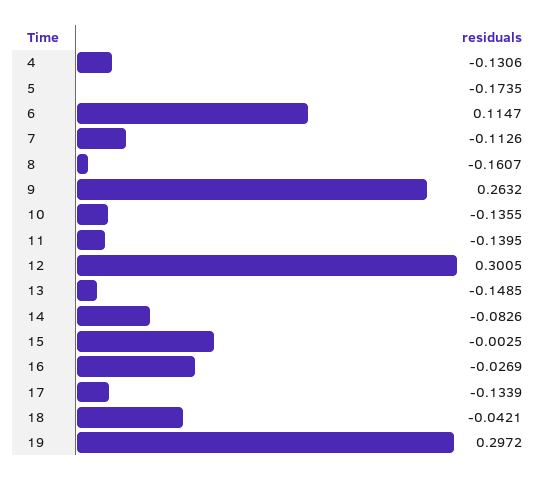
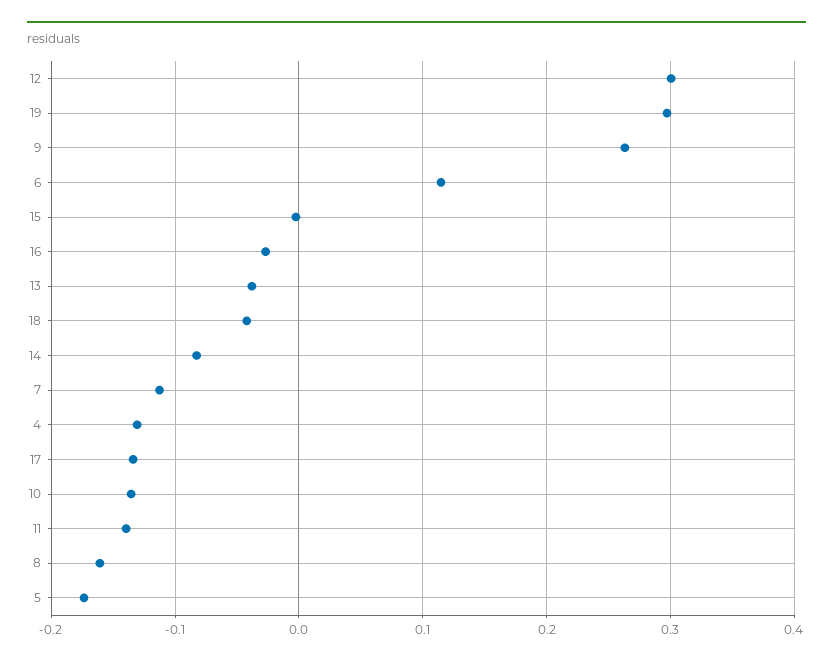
13: -0.1485 -> -0.04

